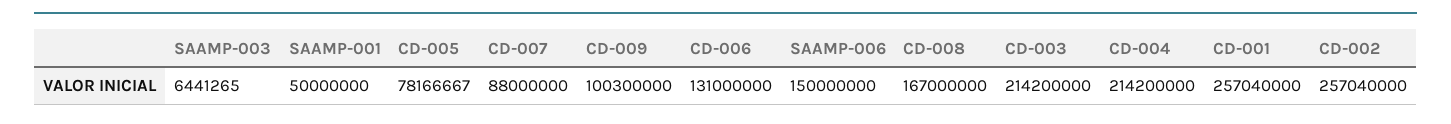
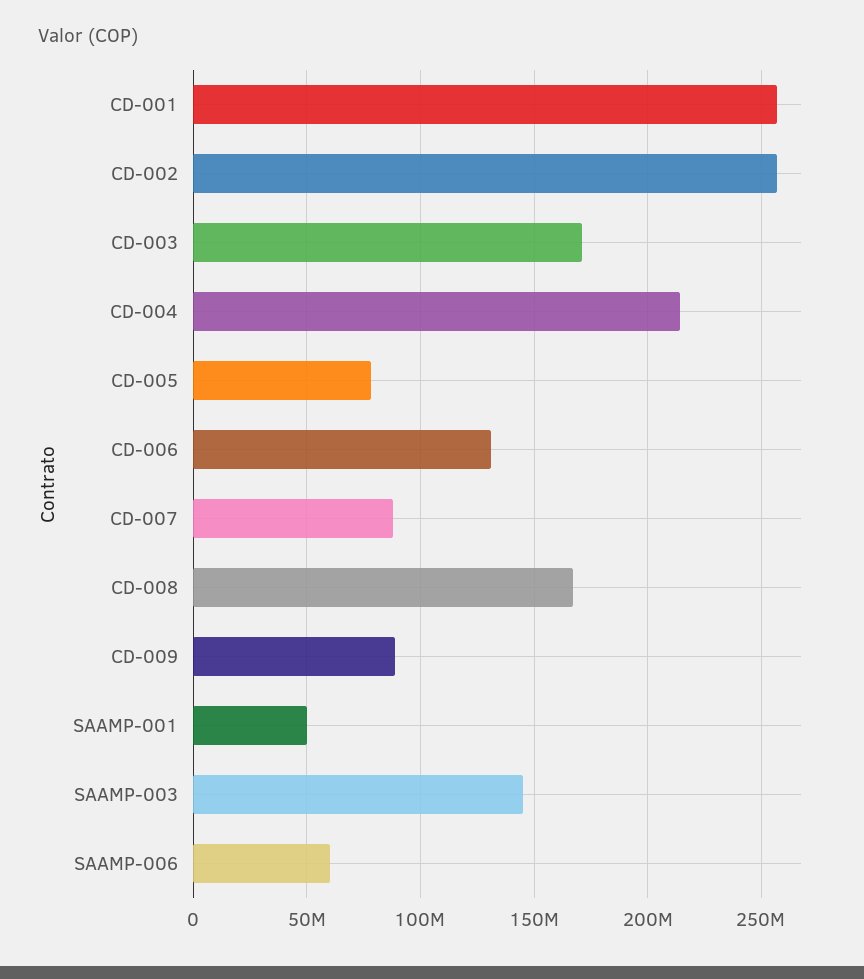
SAAMP-003: 6441265 -> 145000000
CD-009: 100300000 -> 90000000
SAAMP-006: 150000000 -> 60000000
CD-003: 214200000 -> 170000000

